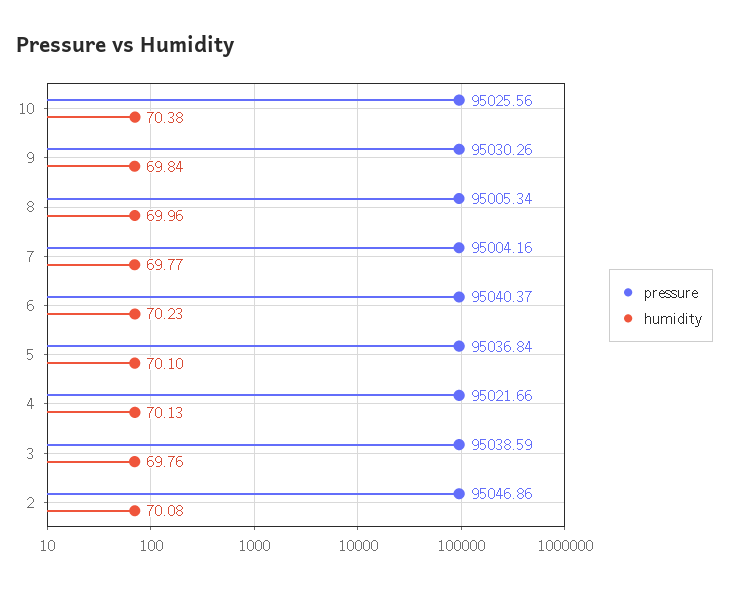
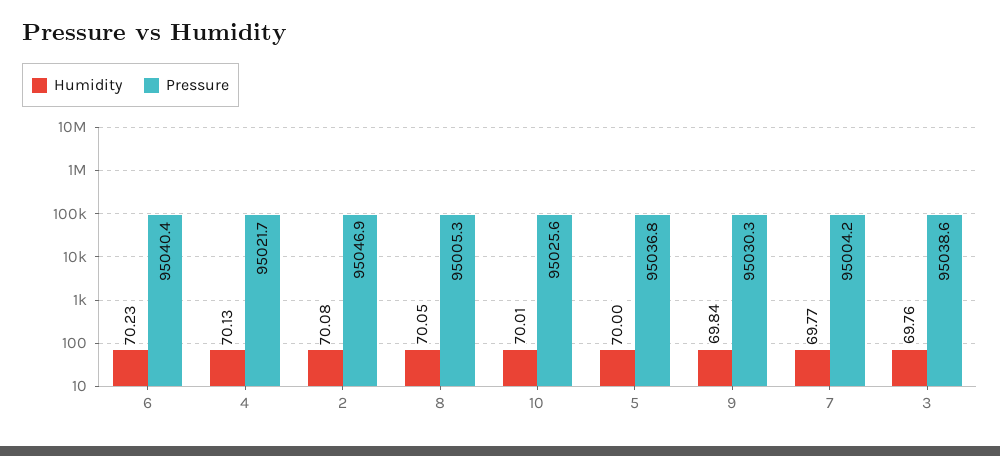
humidity, 10: 70.38 -> 70.01
humidity, 8: 69.96 -> 70.05
humidity, 5: 70.1 -> 70

